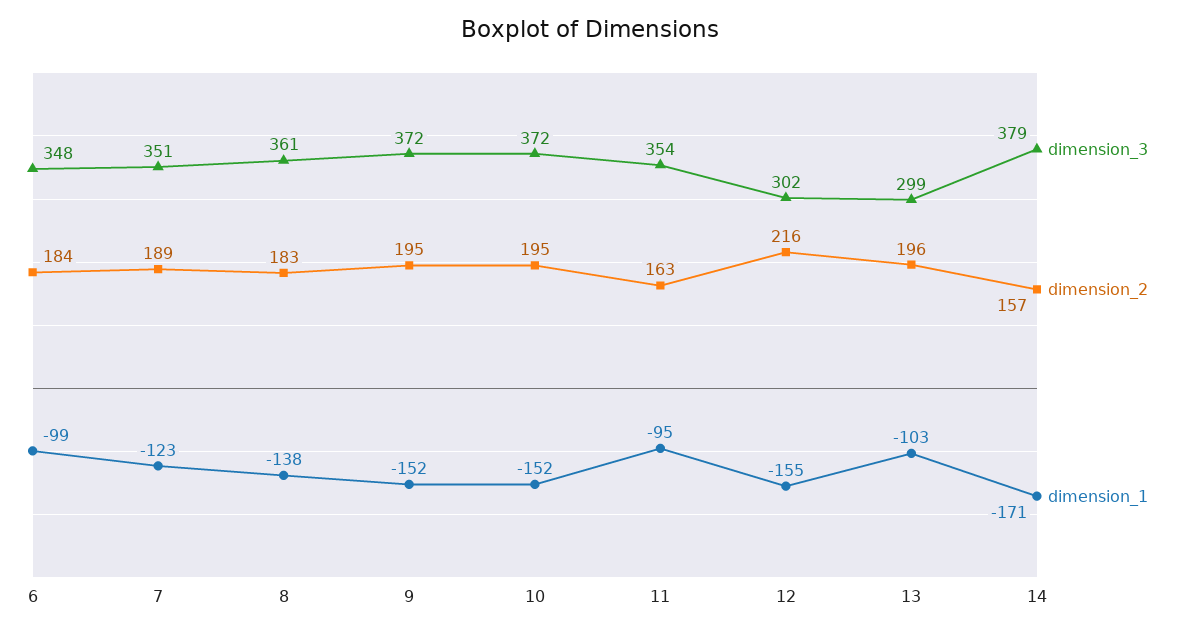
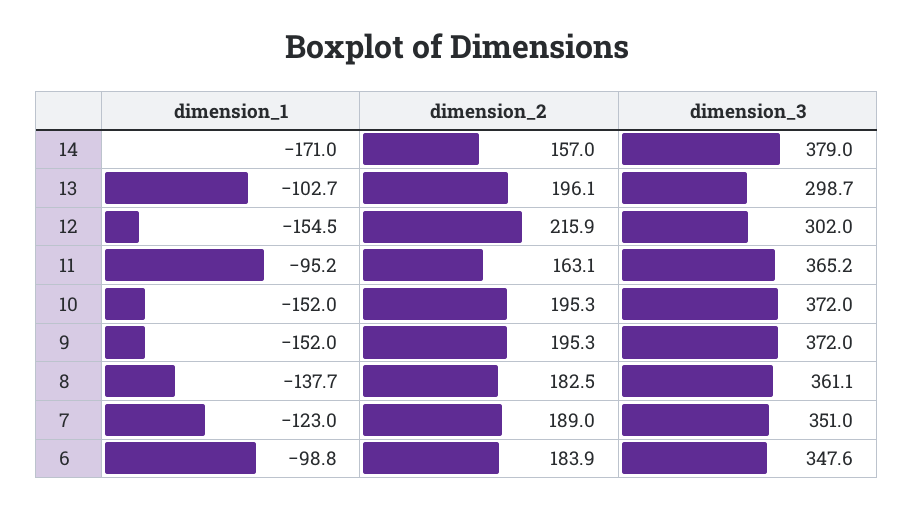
dimension_3, 11: 354 -> 365.2

